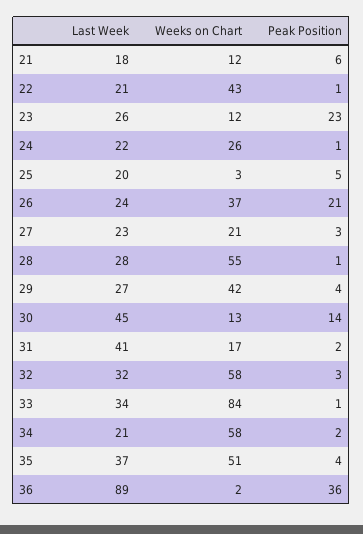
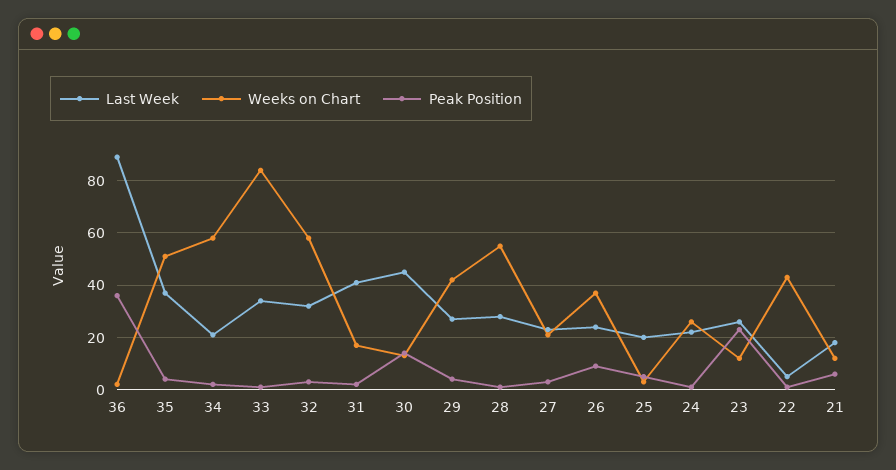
Last Week, 22: 21 -> 5
Peak Position, 26: 21 -> 10

